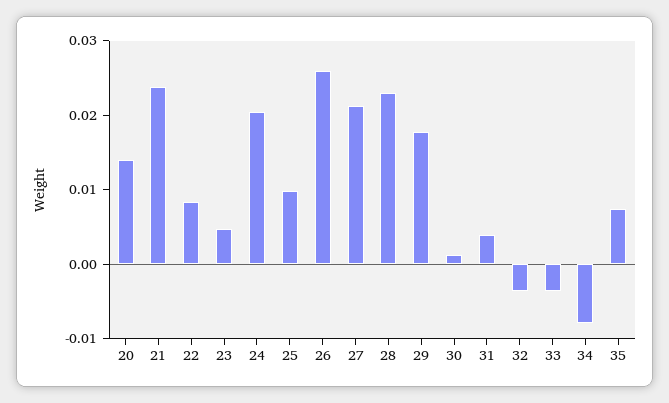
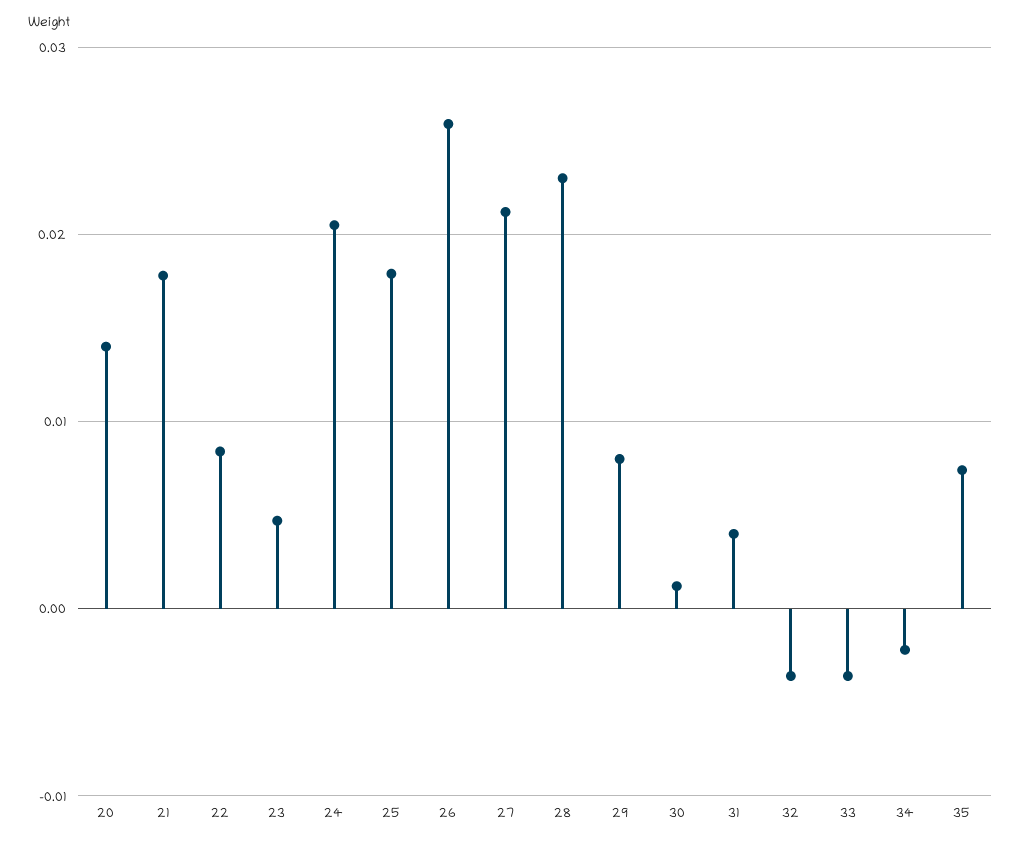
21: 0.024 -> 0.018
25: 0.01 -> 0.018
29: 0.018 -> 0.008
34: -0.008 -> -0.002

